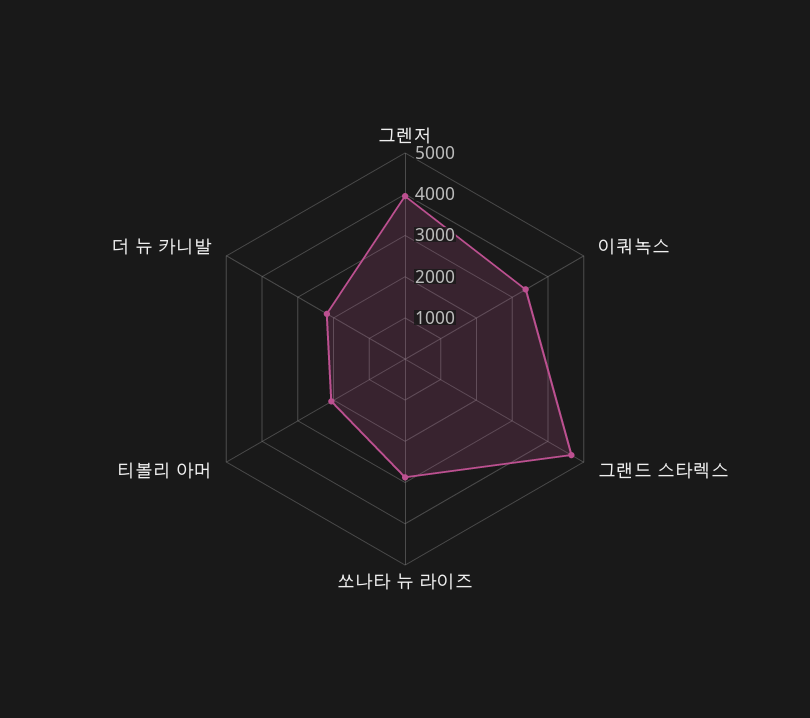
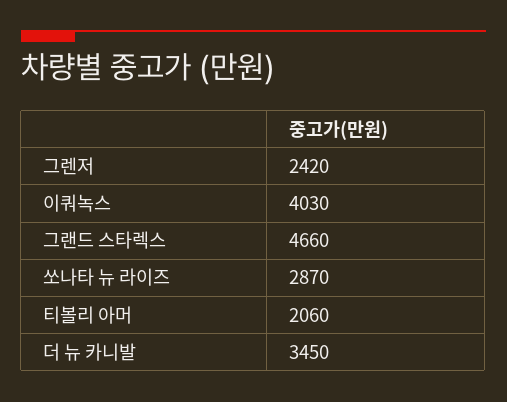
그렌저: 4000 -> 2420
이쿼녹스: 3400 -> 4030
더 뉴 카니발: 2200 -> 3450

